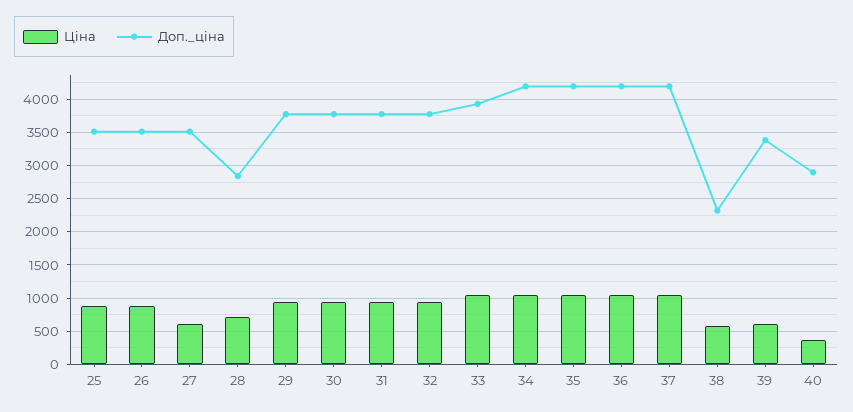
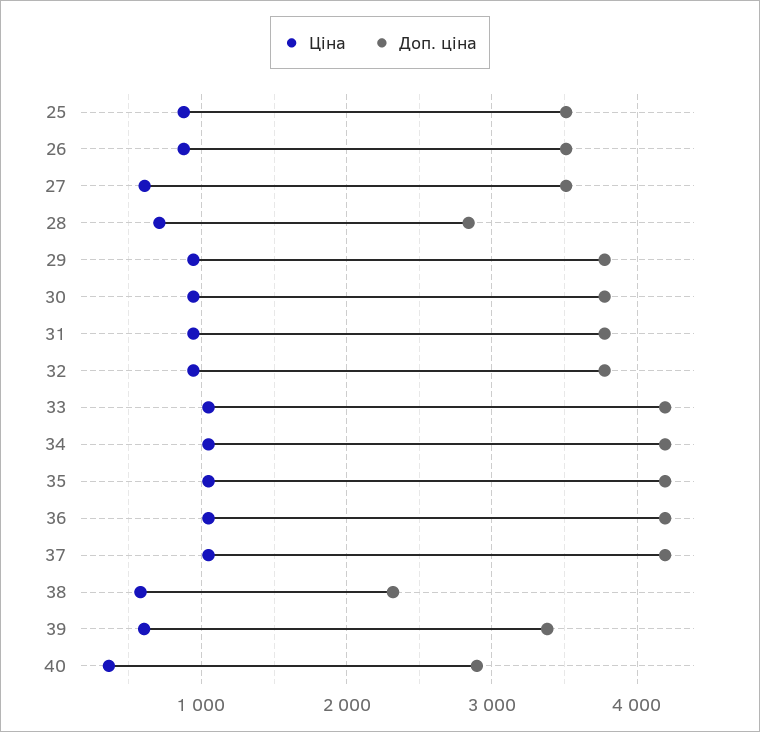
Доп._ціна, 33: 3900 -> 4200

